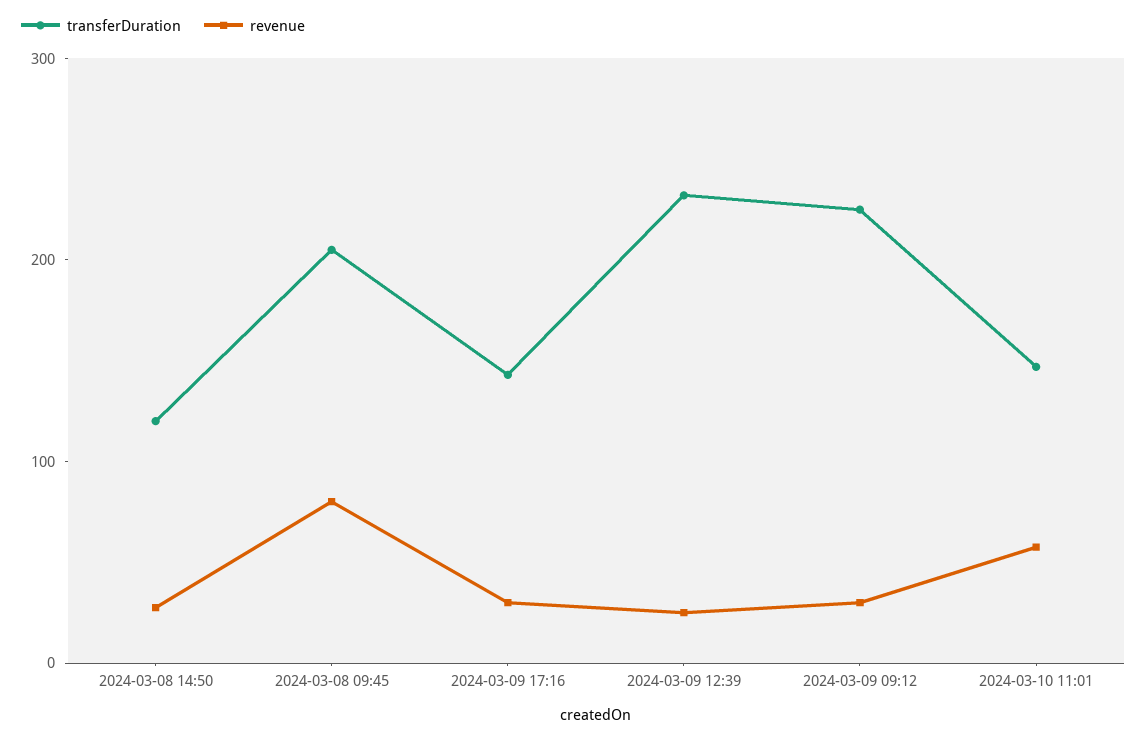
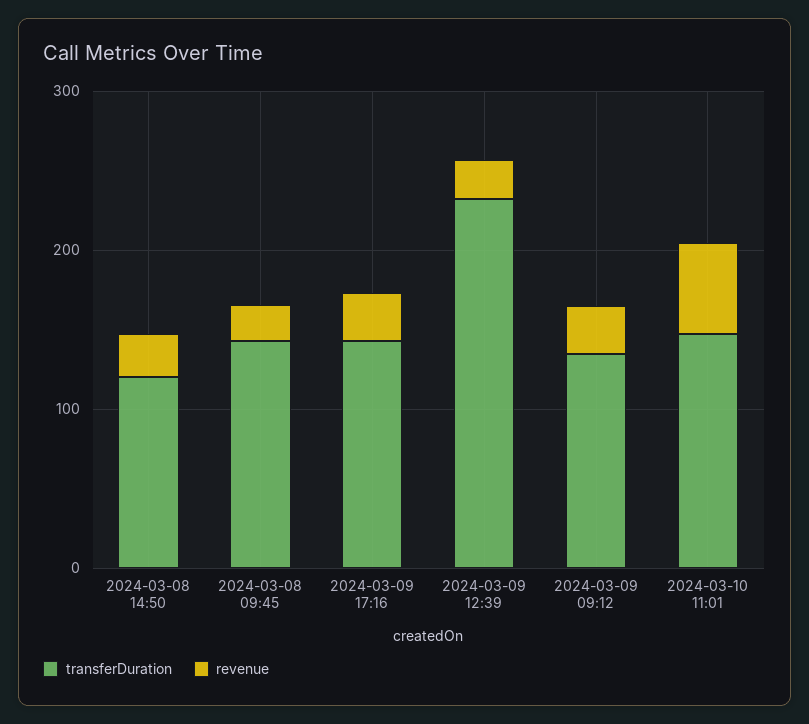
transferDuration, 2024-03-08 09:45: 200 -> 140
revenue, 2024-03-08 09:45: 80 -> 20
transferDuration, 2024-03-09 09:12: 220 -> 140

